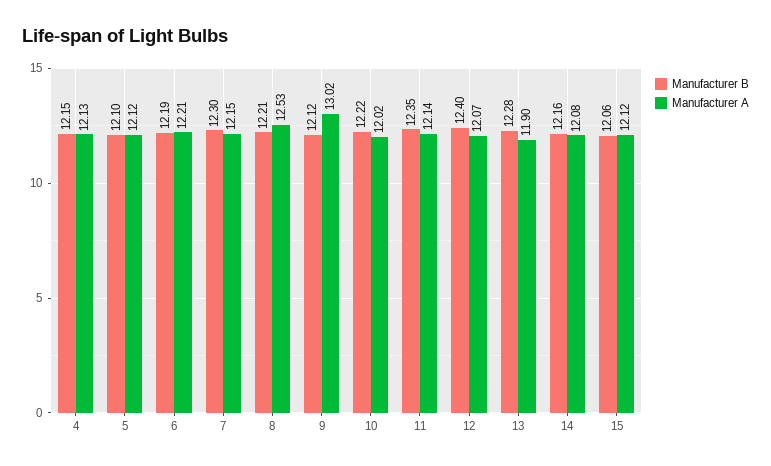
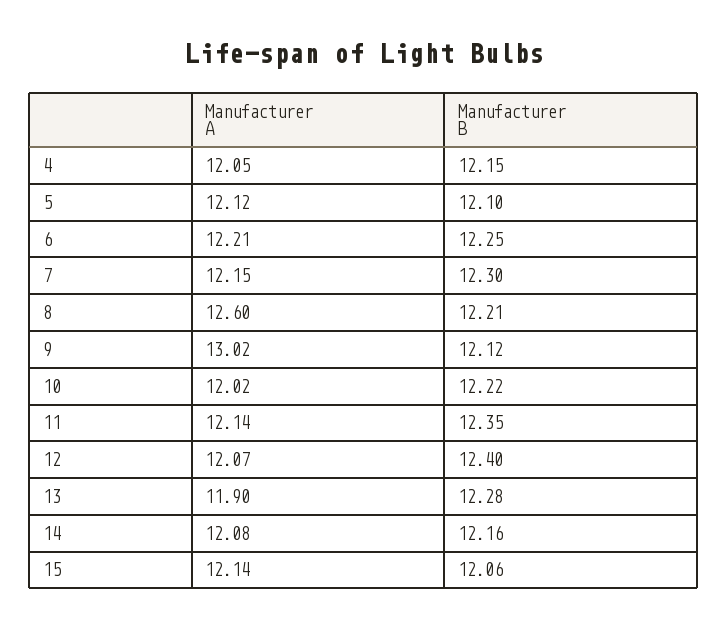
Manufacturer A, 4: 12.13 -> 12.05
Manufacturer B, 6: 12.19 -> 12.25
Manufacturer A, 8: 12.53 -> 12.6
Manufacturer A, 15: 12.12 -> 12.14

